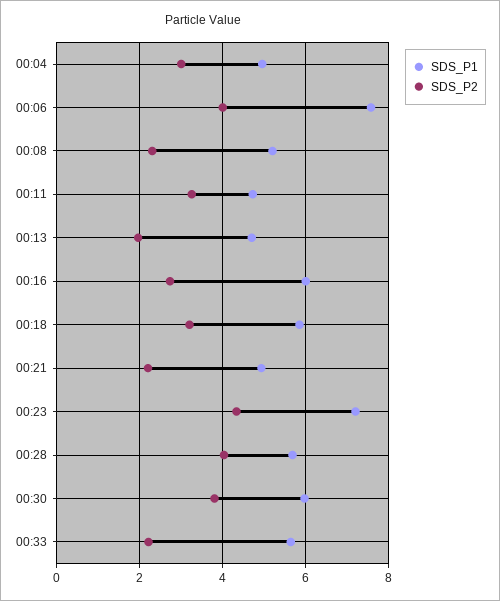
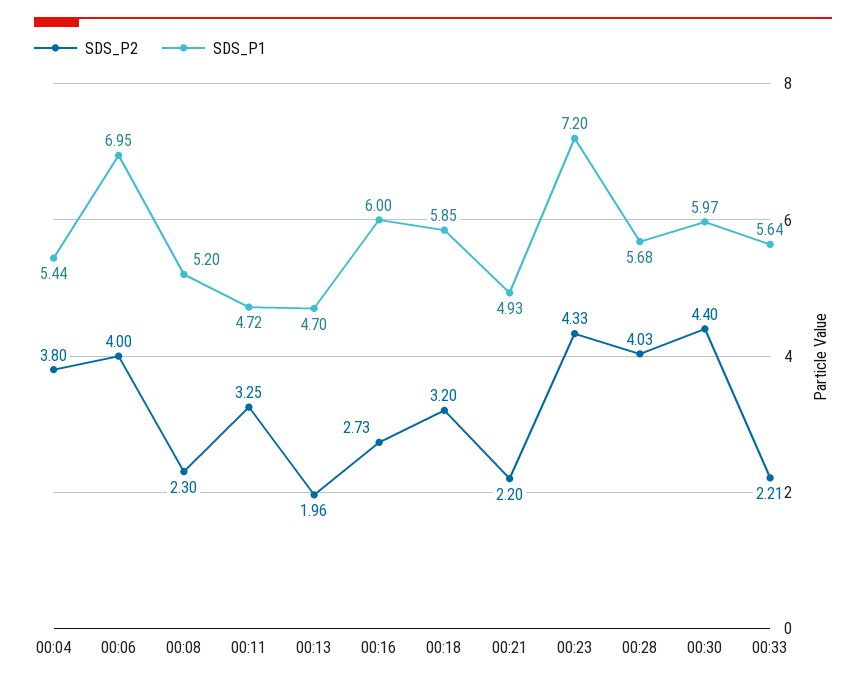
SDS_P1, 00:04: 5 -> 5.44
SDS_P2, 00:04: 3 -> 3.8
SDS_P1, 00:06: 7.6 -> 6.95
SDS_P2, 00:30: 3.8 -> 4.4

